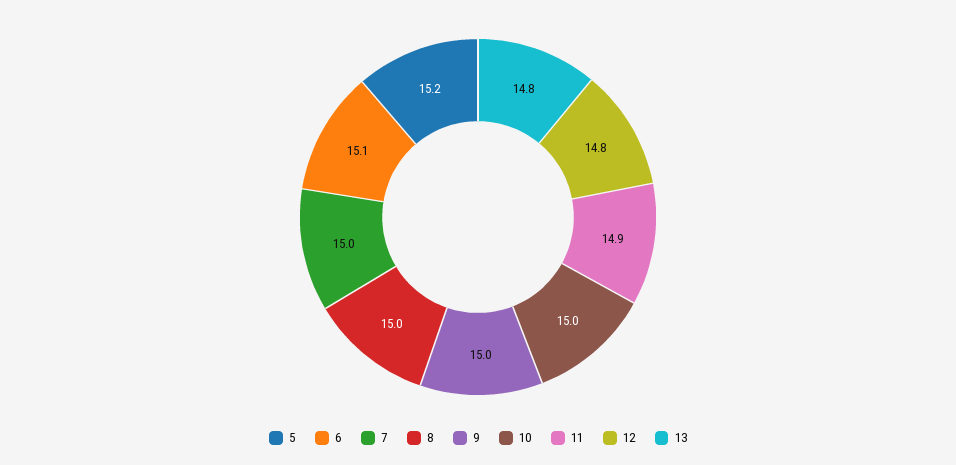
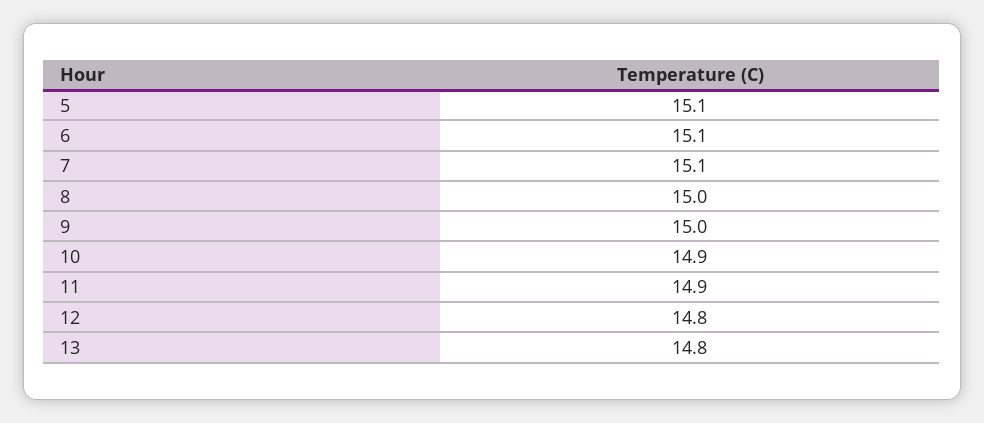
5: 15.2 -> 15.1
7: 15 -> 15.1
10: 15 -> 14.9

